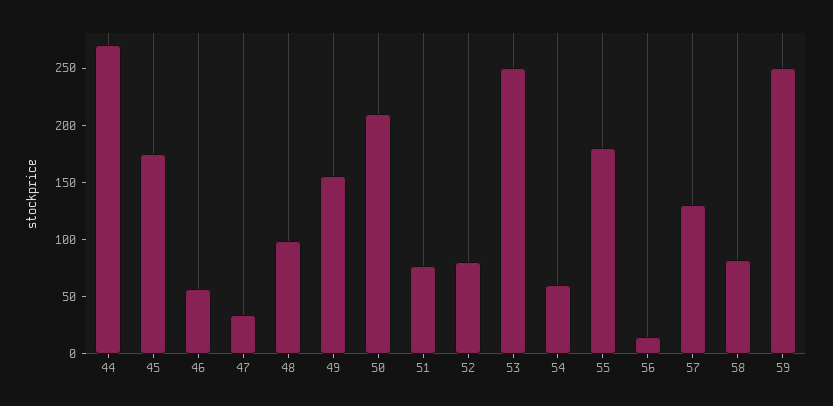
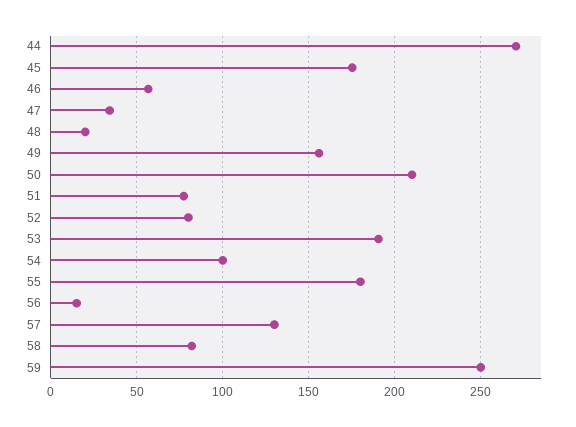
48: 100 -> 20
53: 250 -> 190
54: 60 -> 100

